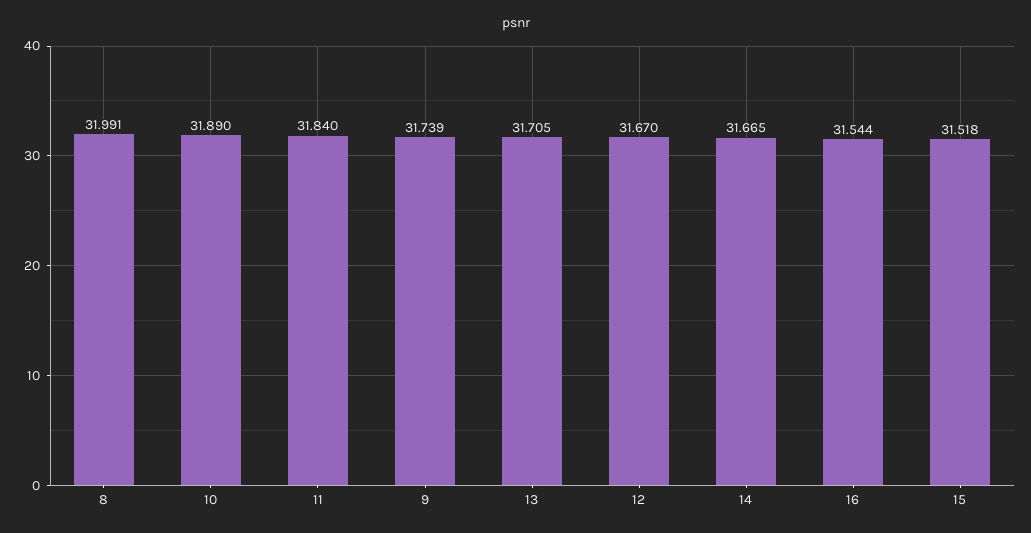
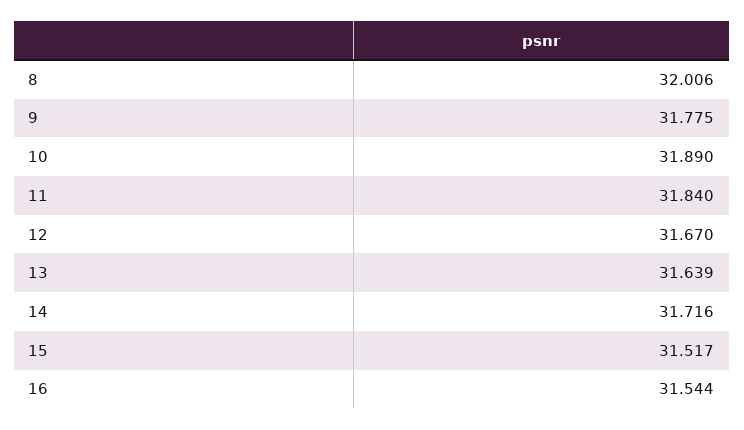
8: 31.991 -> 32.006
9: 31.739 -> 31.775
13: 31.705 -> 31.639
14: 31.665 -> 31.716
15: 31.518 -> 31.517

